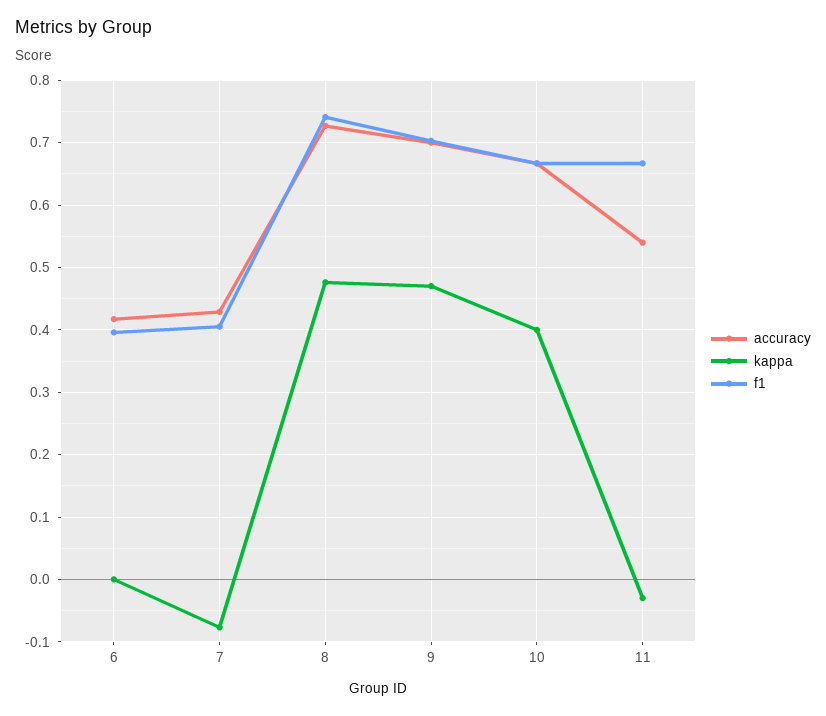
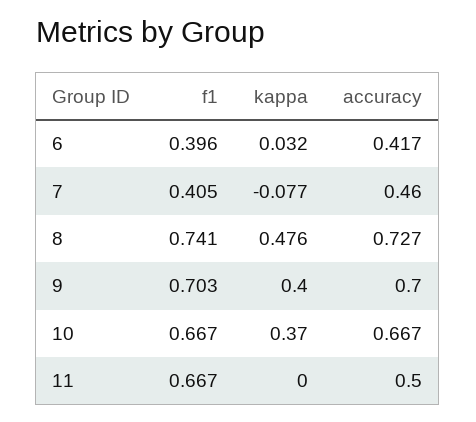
kappa, 6: 0 -> 0.032
accuracy, 7: 0.43 -> 0.46
kappa, 9: 0.47 -> 0.4
kappa, 10: 0.4 -> 0.37
accuracy, 11: 0.54 -> 0.5
kappa, 11: -0.03 -> 0

